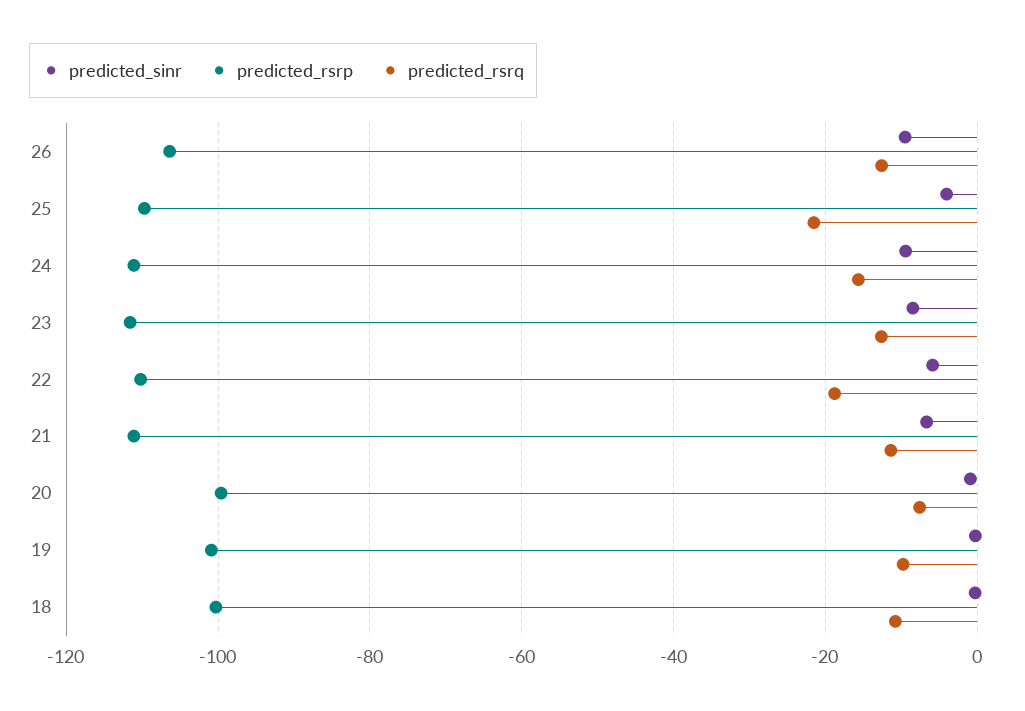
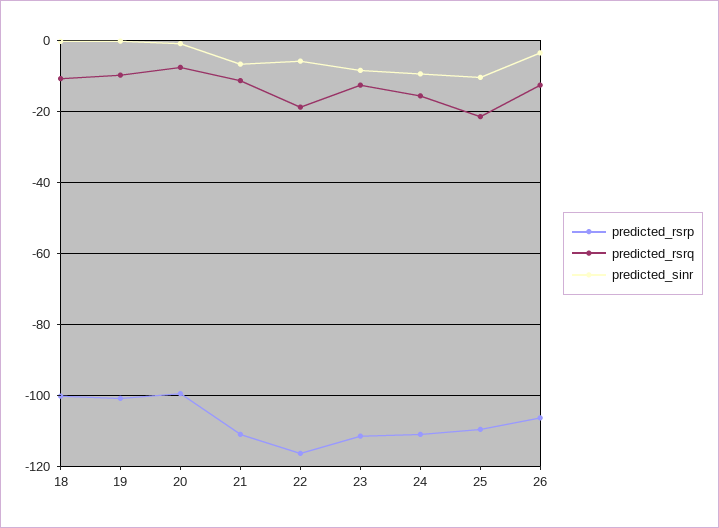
predicted_sinr, 26: -10 -> -4
predicted_sinr, 25: -4 -> -10
predicted_rsrp, 22: -110 -> -116

